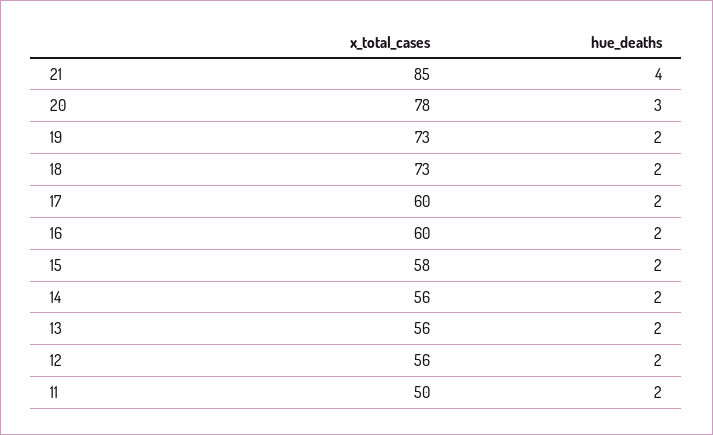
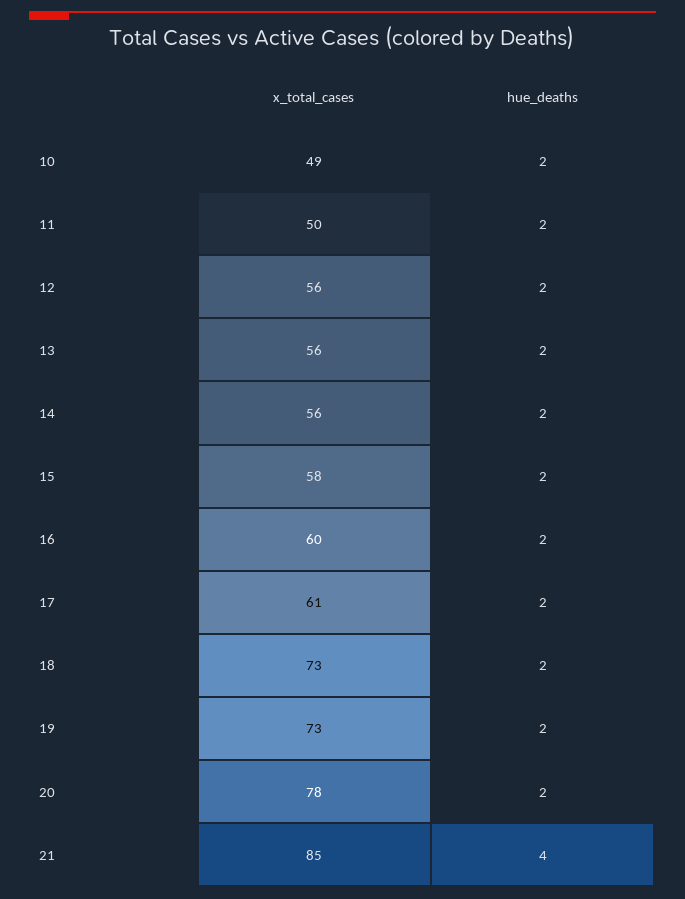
hue_deaths, 20: 3 -> 2
x_total_cases, 17: 60 -> 61
x_total_cases, 10: none -> 49
hue_deaths, 10: none -> 2

